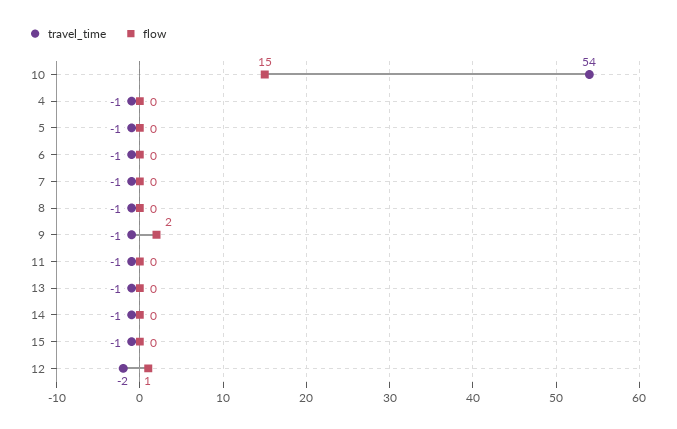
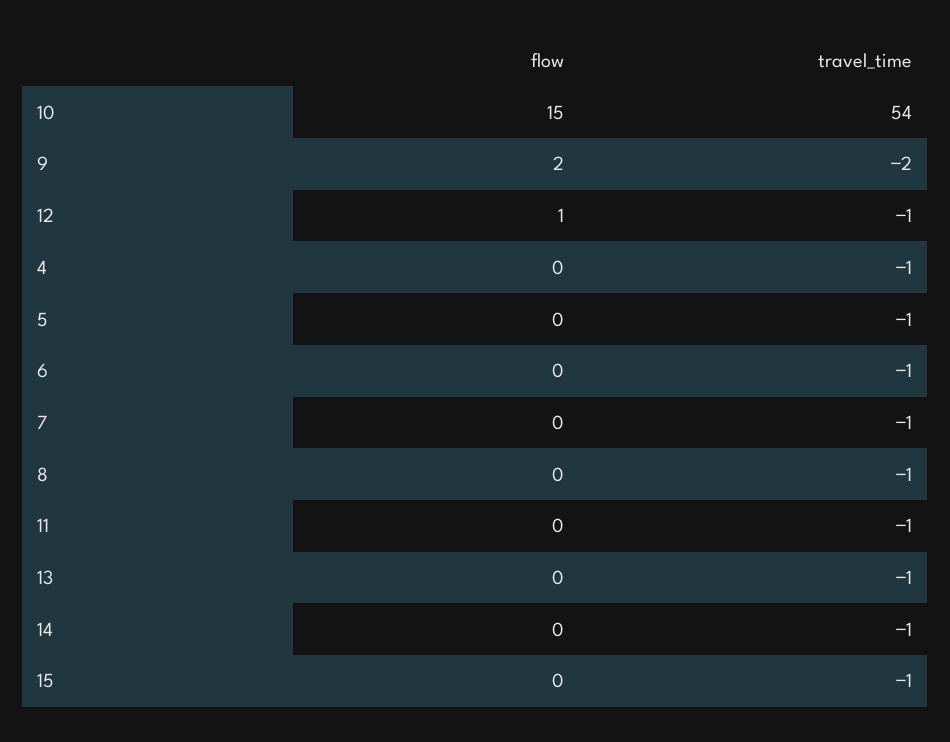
travel_time, 9: -1 -> -2
travel_time, 12: -2 -> -1

